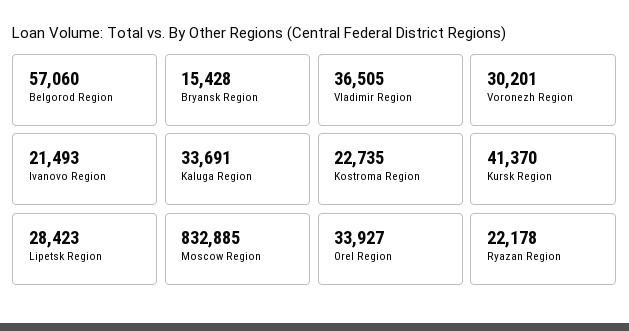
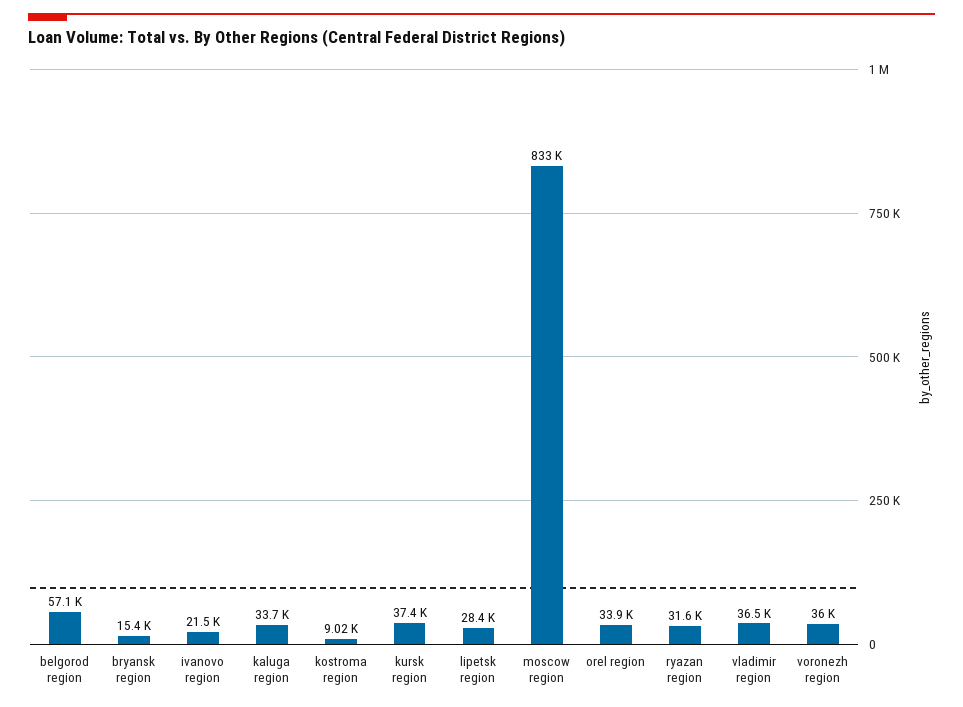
Voronezh Region: 30201 -> 36000
Kostroma Region: 22735 -> 9020
Kursk Region: 41370 -> 37400
Ryazan Region: 22178 -> 31600

